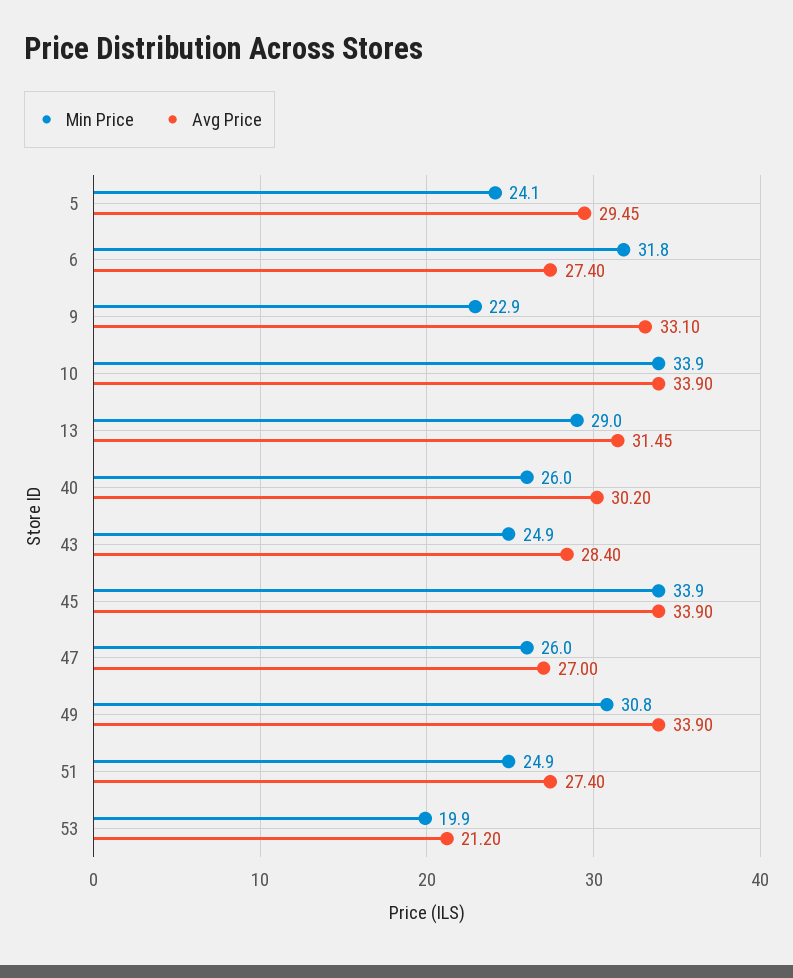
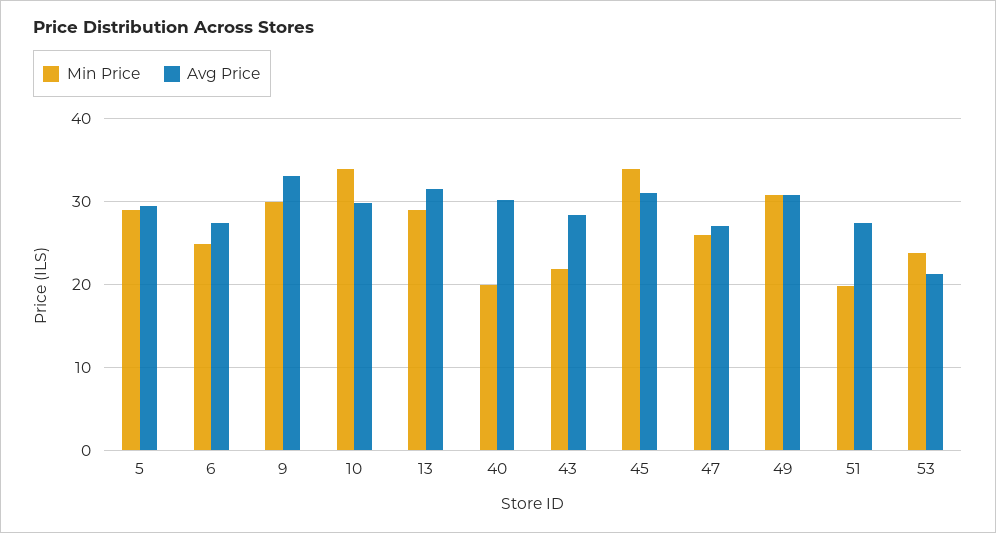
Min Price, 5: 24.1 -> 29
Min Price, 6: 31.8 -> 25
Min Price, 9: 22.9 -> 30
Avg Price, 10: 33.9 -> 30
Min Price, 40: 26 -> 20
Min Price, 43: 24.9 -> 22
Avg Price, 45: 33.9 -> 31
Avg Price, 49: 33.9 -> 31
Min Price, 51: 24.9 -> 20
Min Price, 53: 19.9 -> 24

